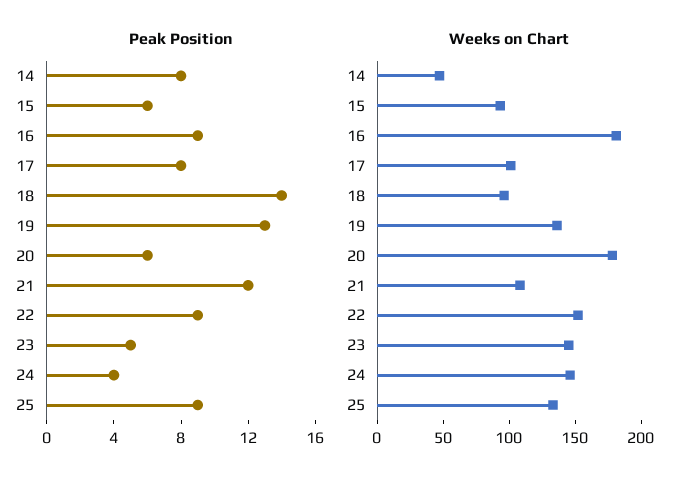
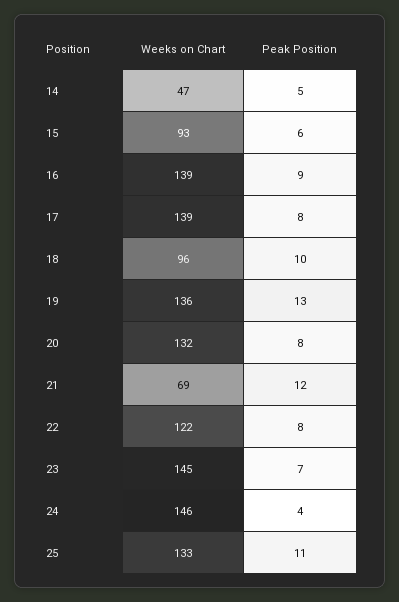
Peak Position, 14: 8 -> 5
Peak Position, 18: 14 -> 10
Peak Position, 20: 6 -> 8
Peak Position, 22: 9 -> 8
Peak Position, 23: 5 -> 7
Peak Position, 25: 9 -> 11
Weeks on Chart, 16: 180 -> 139
Weeks on Chart, 17: 100 -> 139
Weeks on Chart, 20: 180 -> 132
Weeks on Chart, 21: 110 -> 69
Weeks on Chart, 22: 150 -> 122

